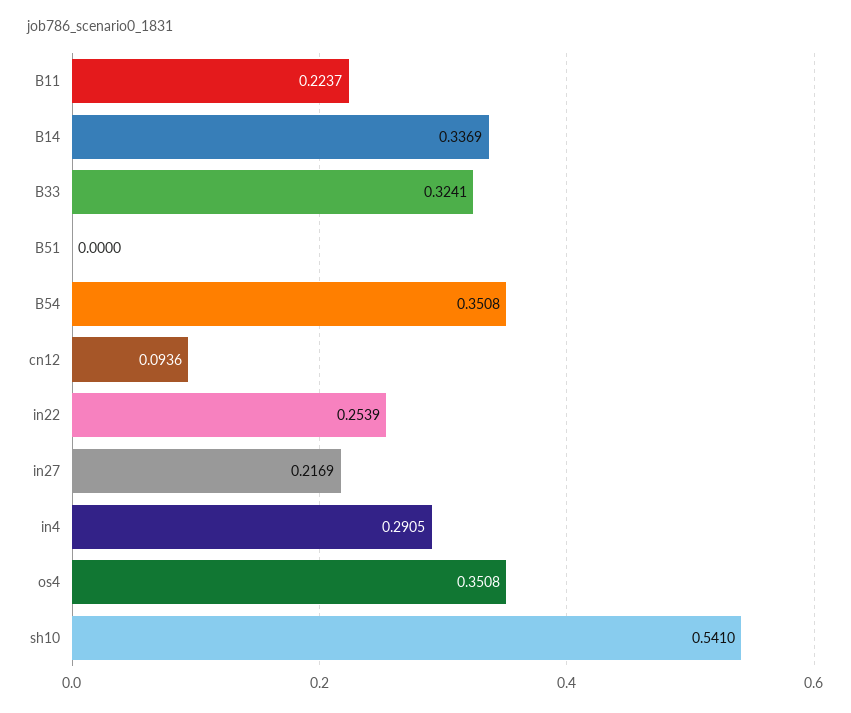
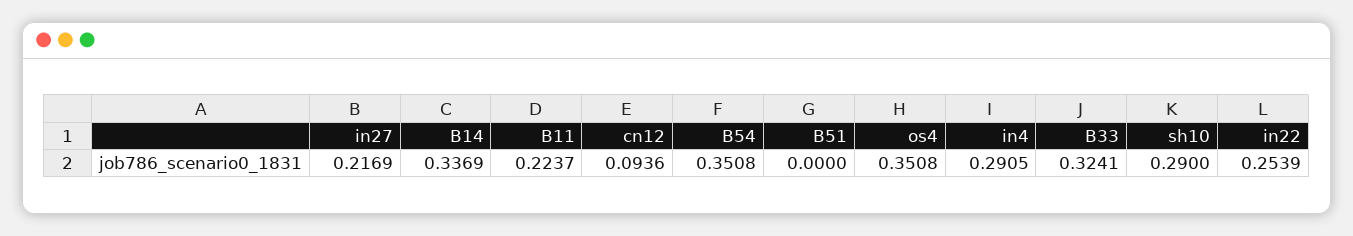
sh10: 0.541 -> 0.29

